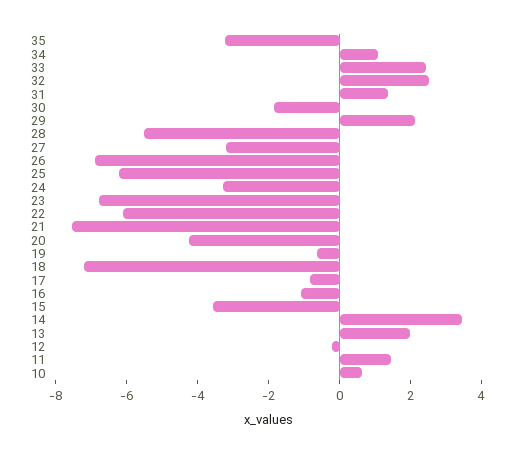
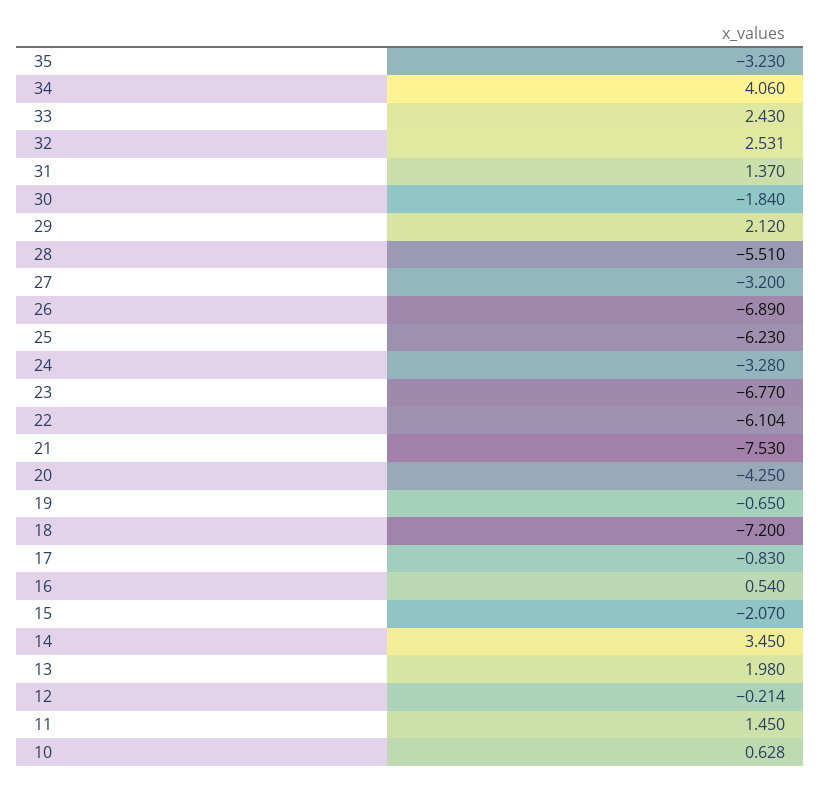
34: 1 -> 4.06
16: -1 -> 0.54
15: -3.5 -> -2.07

